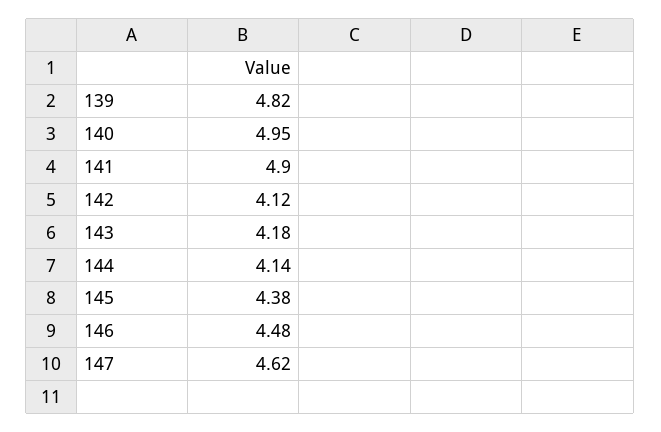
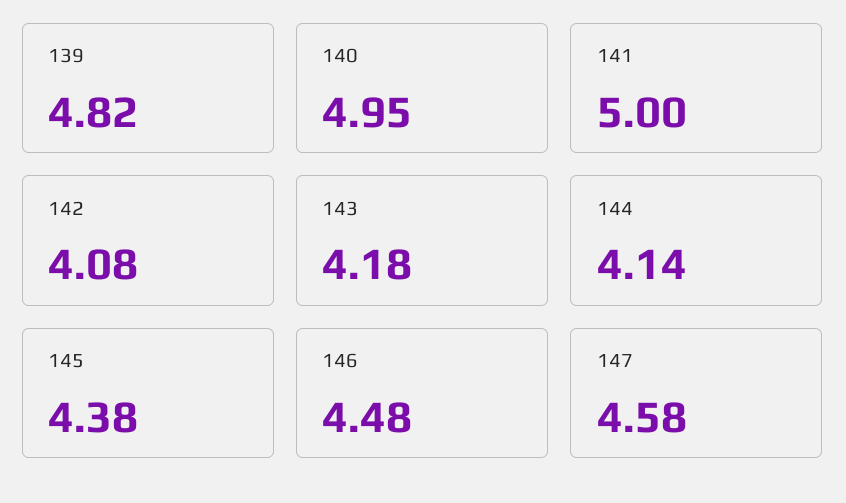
141: 4.9 -> 5
142: 4.12 -> 4.08
147: 4.62 -> 4.58

